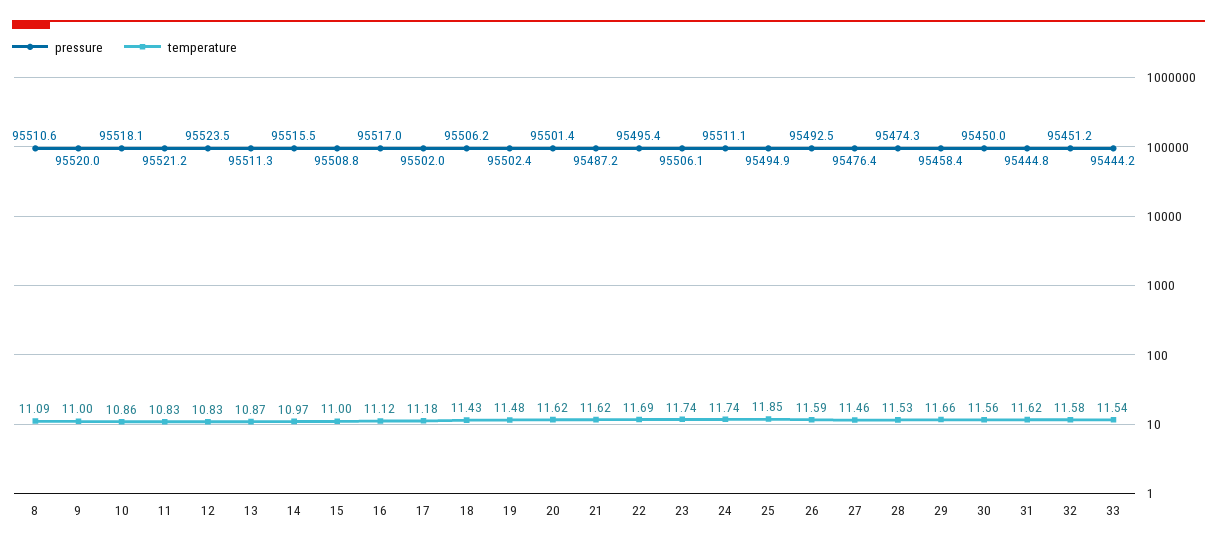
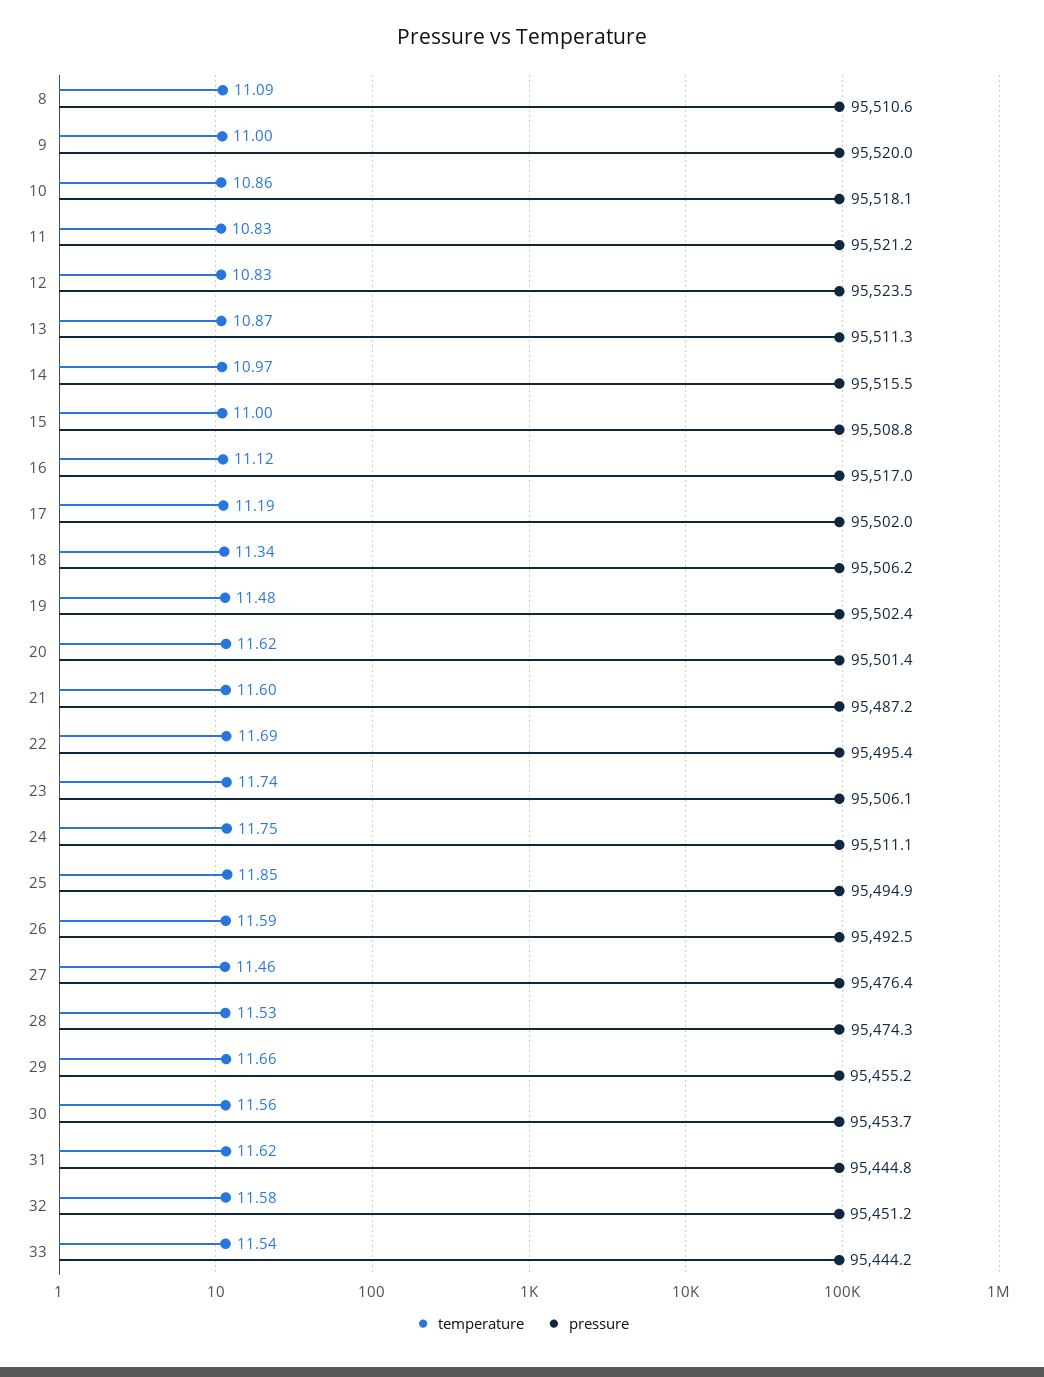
temperature, 17: 11.18 -> 11.19
temperature, 18: 11.43 -> 11.34
temperature, 21: 11.62 -> 11.6
temperature, 24: 11.74 -> 11.75
pressure, 29: 95458.4 -> 95455.2
pressure, 30: 95450 -> 95453.7

